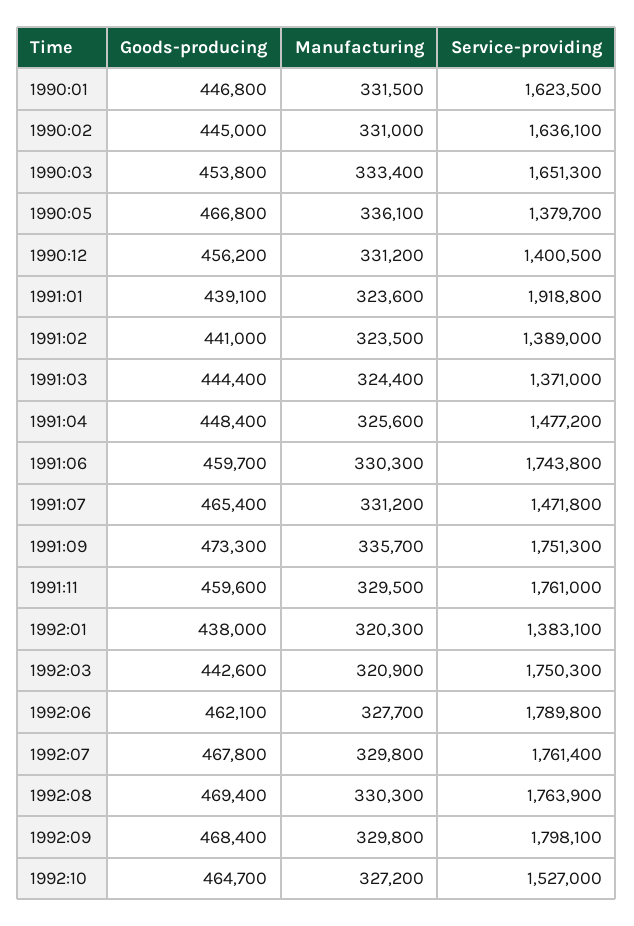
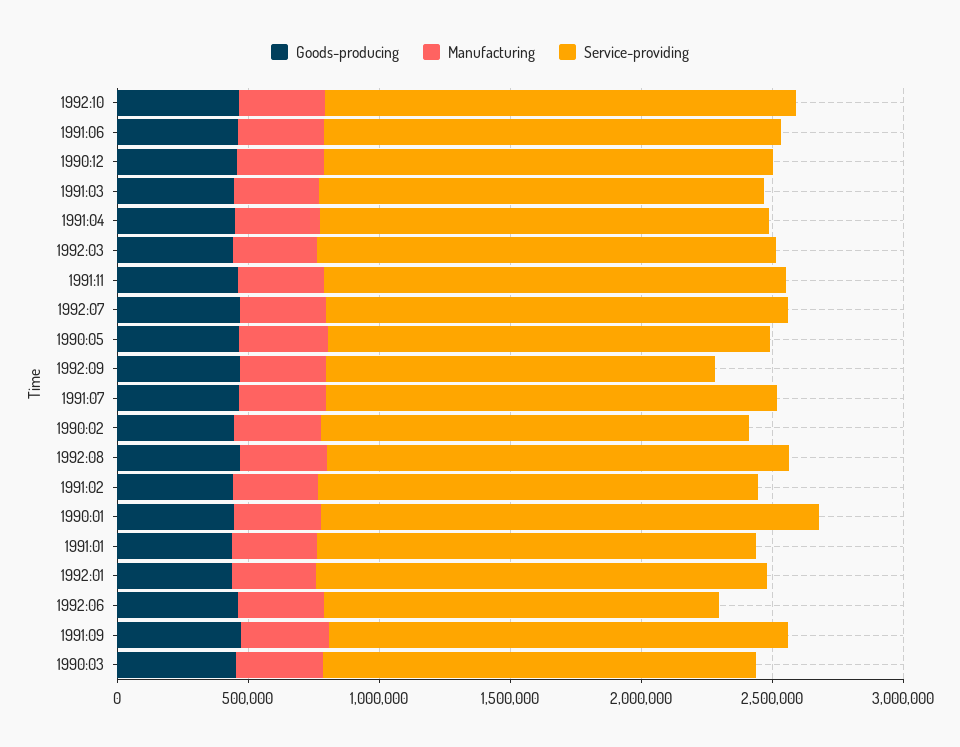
Service-providing, 1990:01: 1623500 -> 1900000
Service-providing, 1990:05: 1379700 -> 1700000
Service-providing, 1990:12: 1400500 -> 1700000
Service-providing, 1991:01: 1918800 -> 1700000
Service-providing, 1991:02: 1389000 -> 1700000
Service-providing, 1991:03: 1371000 -> 1700000
Service-providing, 1991:04: 1477200 -> 1700000
Service-providing, 1991:07: 1471800 -> 1700000
Service-providing, 1992:01: 1383100 -> 1700000
Service-providing, 1992:06: 1789800 -> 1500000
Service-providing, 1992:09: 1798100 -> 1500000
Service-providing, 1992:10: 1527000 -> 1800000

